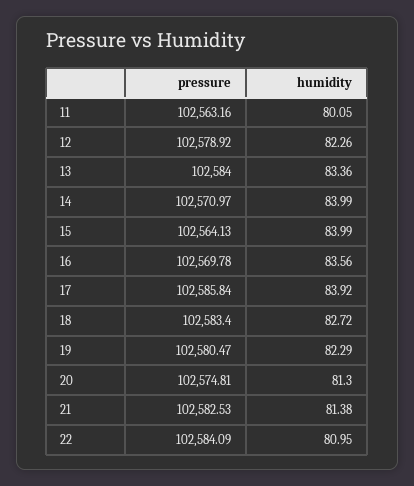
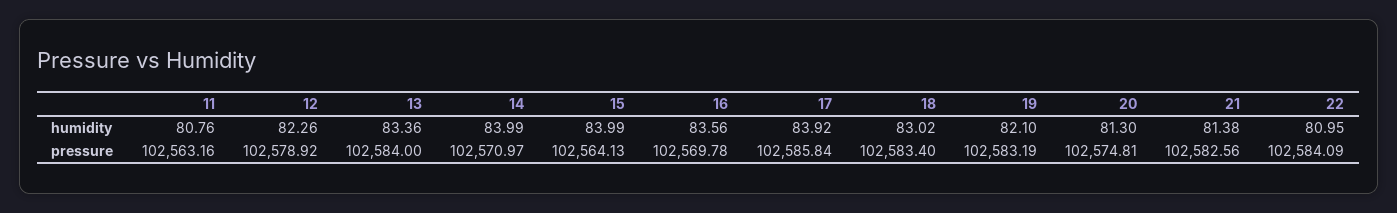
humidity, 11: 80.05 -> 80.76
humidity, 18: 82.72 -> 83.02
pressure, 19: 102580.47 -> 102583.19
humidity, 19: 82.29 -> 82.1
pressure, 21: 102582.53 -> 102582.56

